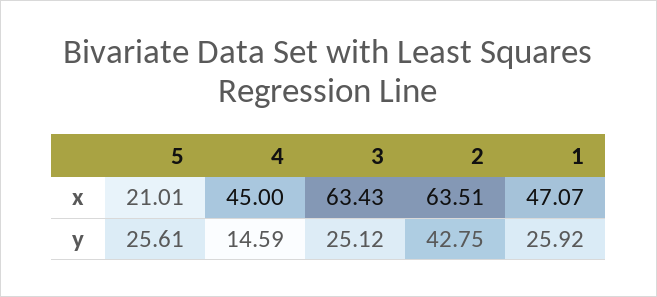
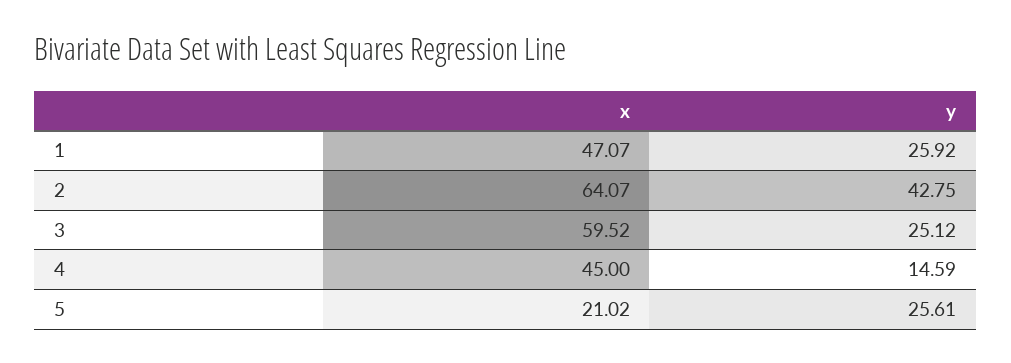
5, x: 21.01 -> 21.02
3, x: 63.43 -> 59.52
2, x: 63.51 -> 64.07

